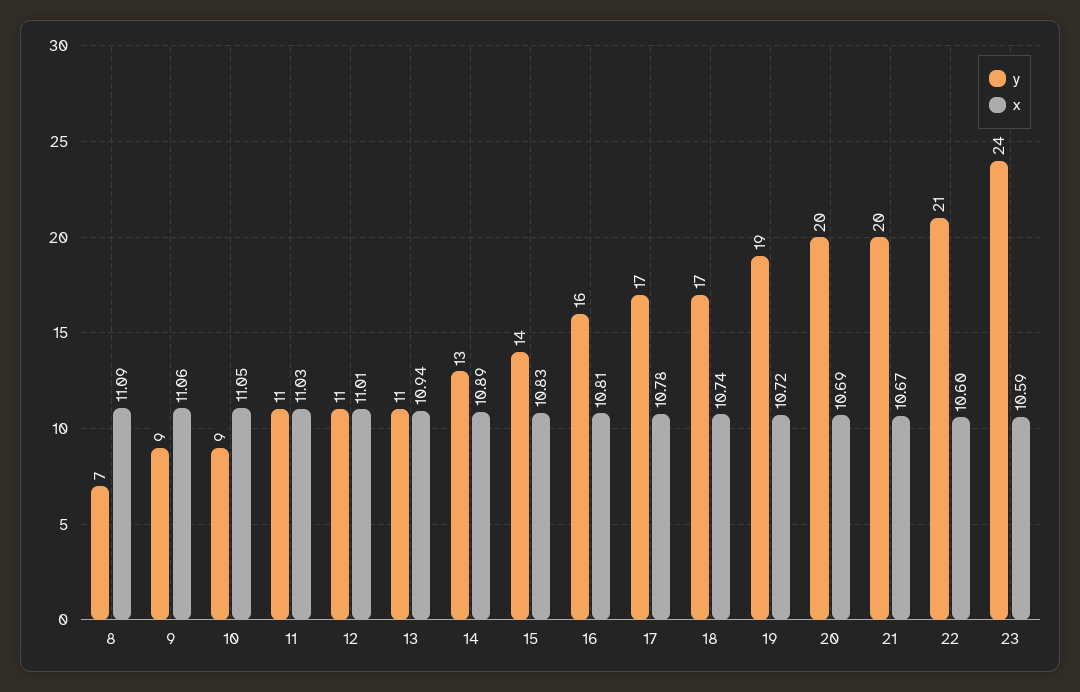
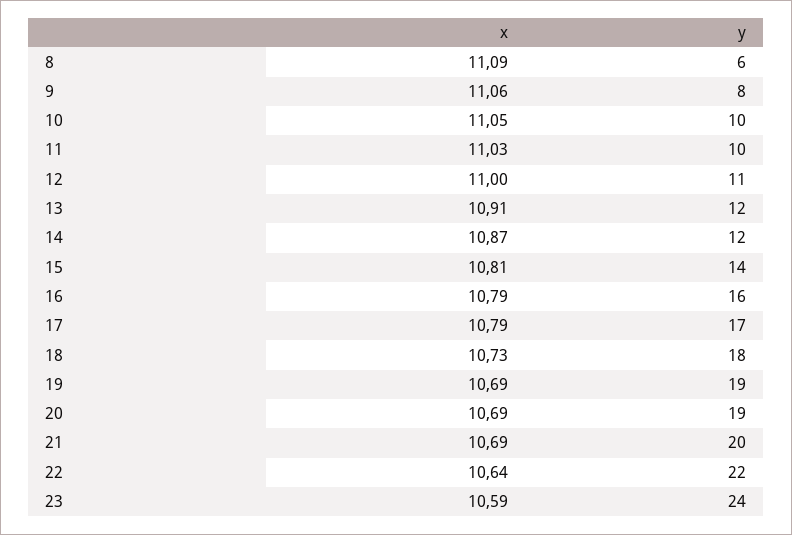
y, 8: 7 -> 6
y, 9: 9 -> 8
y, 10: 9 -> 10
y, 11: 11 -> 10
x, 12: 11.01 -> 11
y, 13: 11 -> 12
x, 13: 10.94 -> 10.91
y, 14: 13 -> 12
x, 14: 10.89 -> 10.87
x, 15: 10.83 -> 10.81
x, 16: 10.81 -> 10.79
x, 17: 10.78 -> 10.79
y, 18: 17 -> 18
x, 18: 10.74 -> 10.73
x, 19: 10.72 -> 10.69
y, 20: 20 -> 19
x, 21: 10.67 -> 10.69
y, 22: 21 -> 22
x, 22: 10.6 -> 10.64

